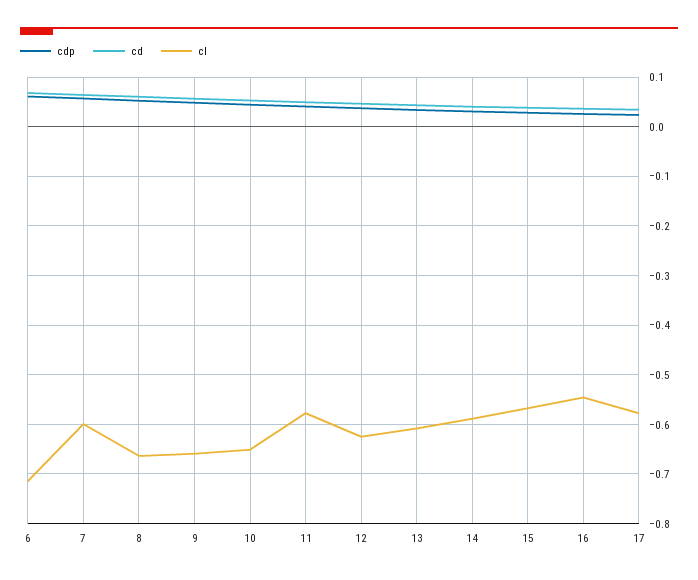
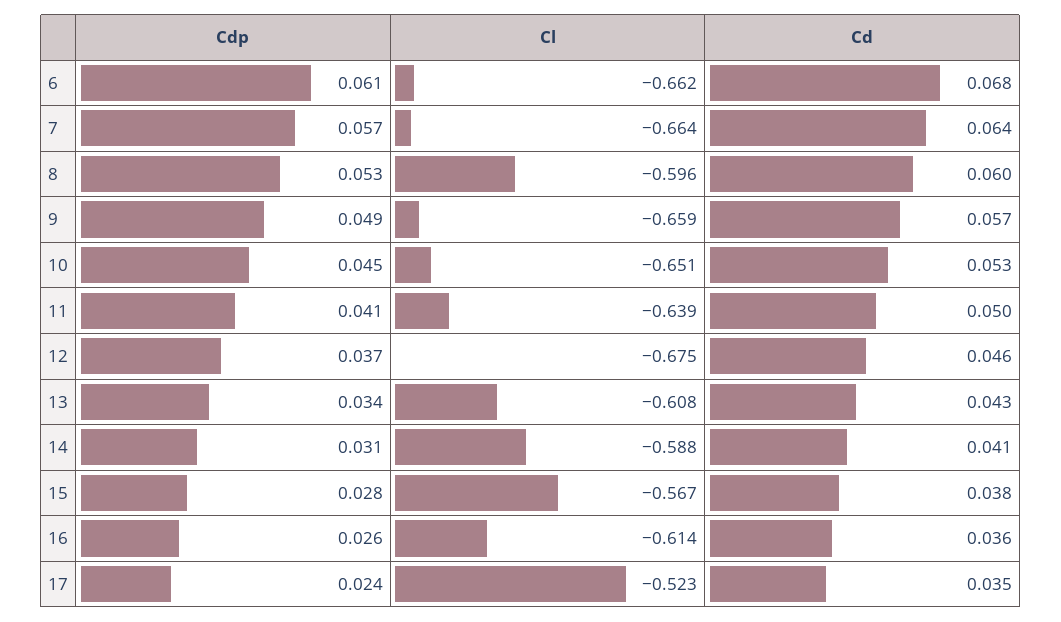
cl, 6: -0.72 -> -0.662
cl, 7: -0.6 -> -0.664
cl, 8: -0.66 -> -0.596
cl, 11: -0.58 -> -0.639
cl, 12: -0.62 -> -0.675
cl, 16: -0.54 -> -0.614
cl, 17: -0.58 -> -0.523

